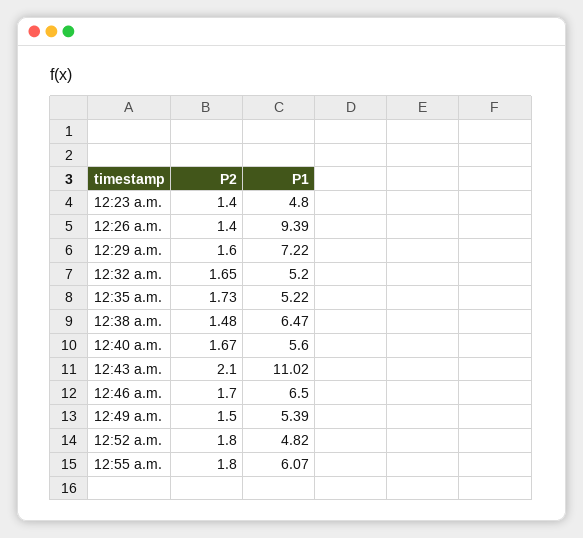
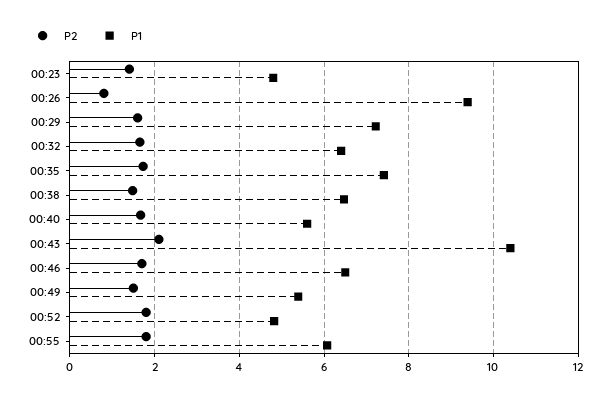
P2, 12:26 a.m.: 1.4 -> 0.8
P1, 12:32 a.m.: 5.2 -> 6.4
P1, 12:35 a.m.: 5.22 -> 7.4
P1, 12:43 a.m.: 11.02 -> 10.4

